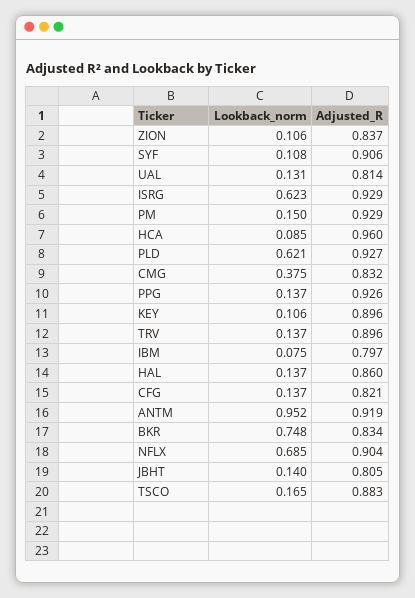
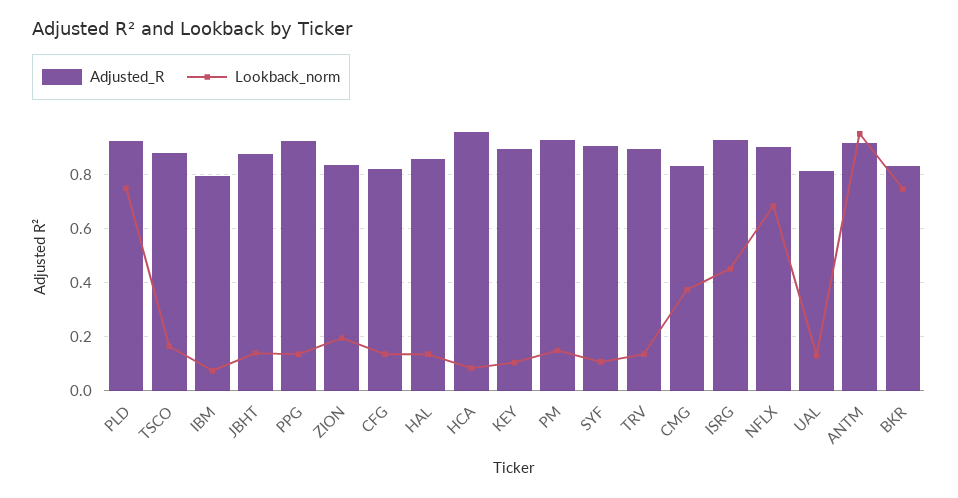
Lookback_norm, ZION: 0.106 -> 0.2
Lookback_norm, ISRG: 0.623 -> 0.45
Lookback_norm, PLD: 0.621 -> 0.75
Adjusted_R, JBHT: 0.805 -> 0.875

